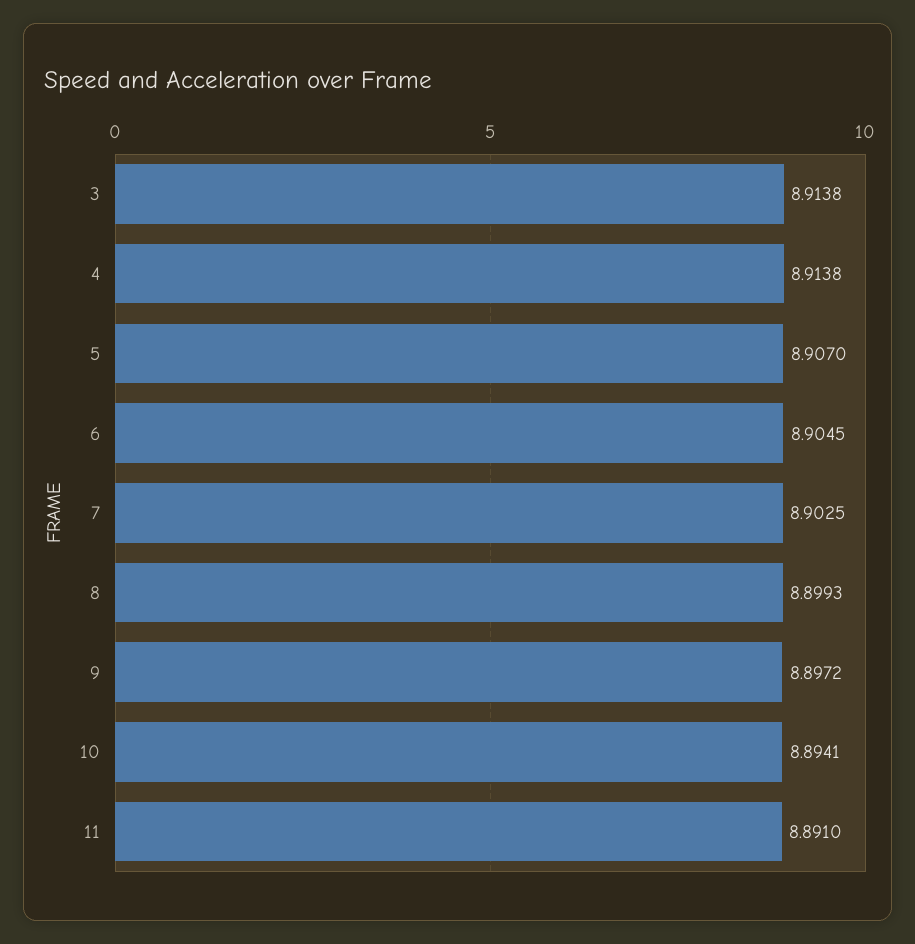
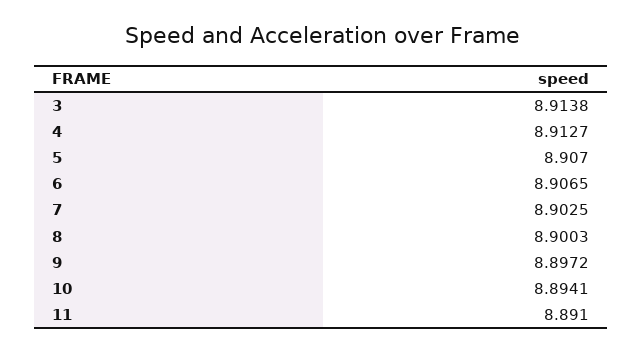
4: 8.9138 -> 8.9127
6: 8.9045 -> 8.9065
8: 8.8993 -> 8.9003

